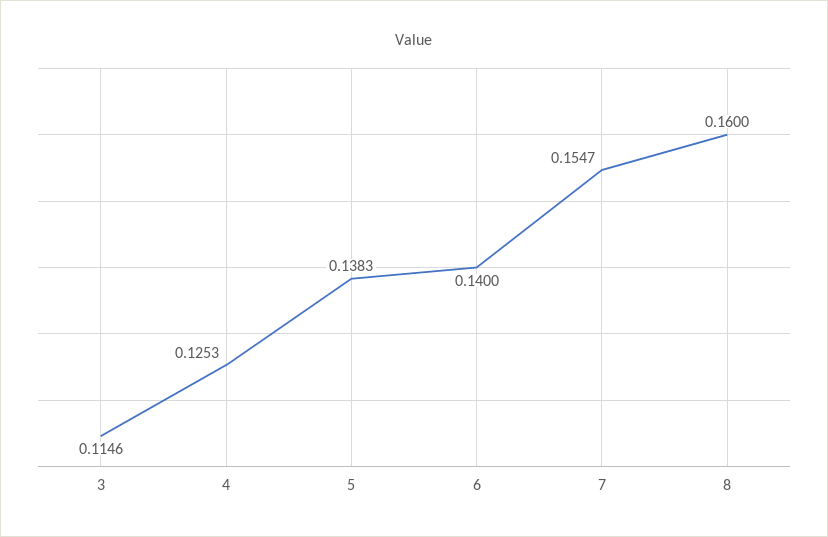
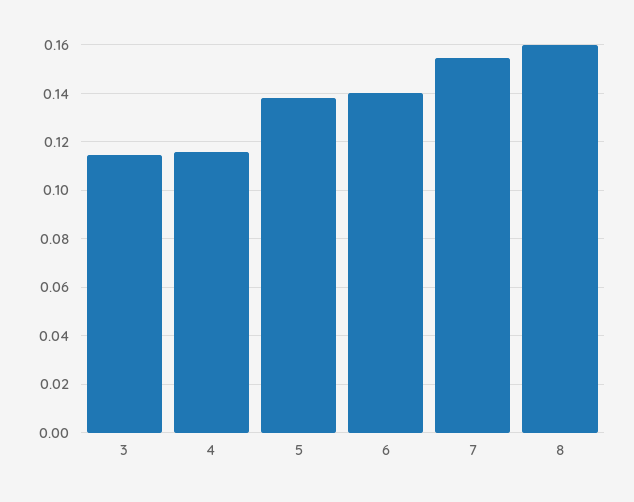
4: 0.1253 -> 0.115

